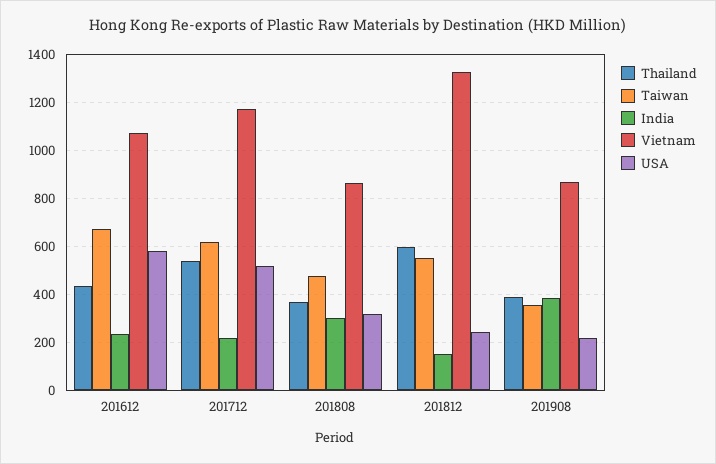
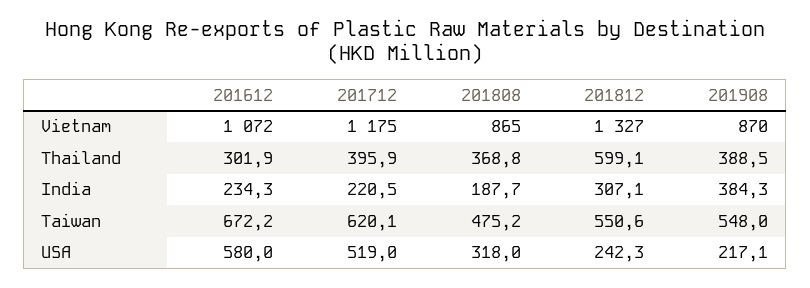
Thailand, 201612: 450 -> 301.9
Thailand, 201712: 550 -> 395.9
India, 201808: 300 -> 187.7
India, 201812: 150 -> 307.1
Taiwan, 201908: 350 -> 548

